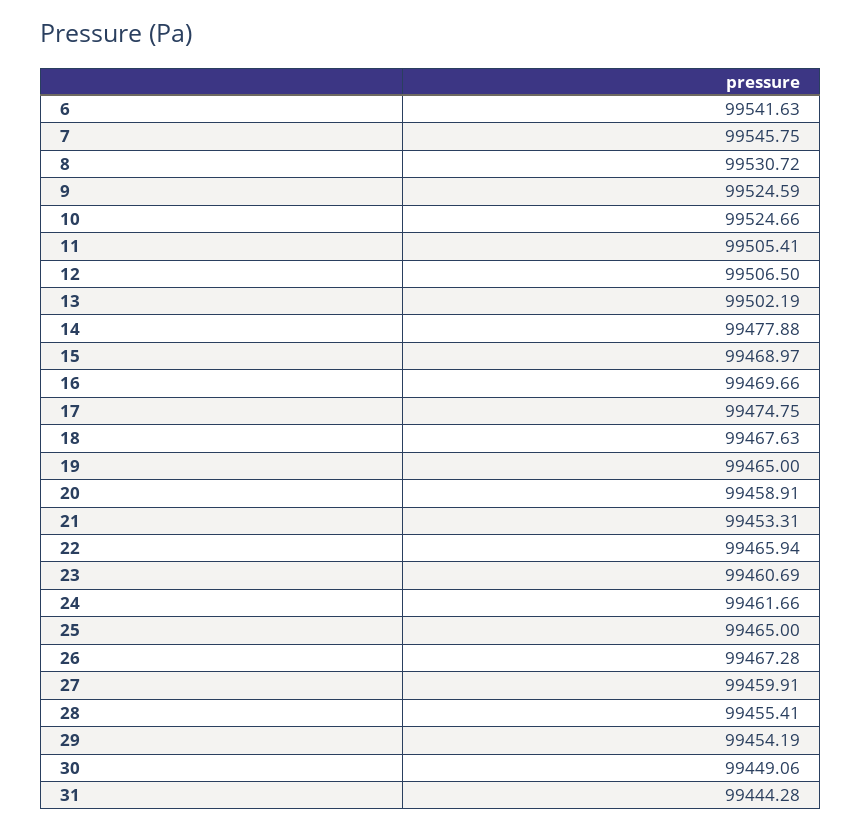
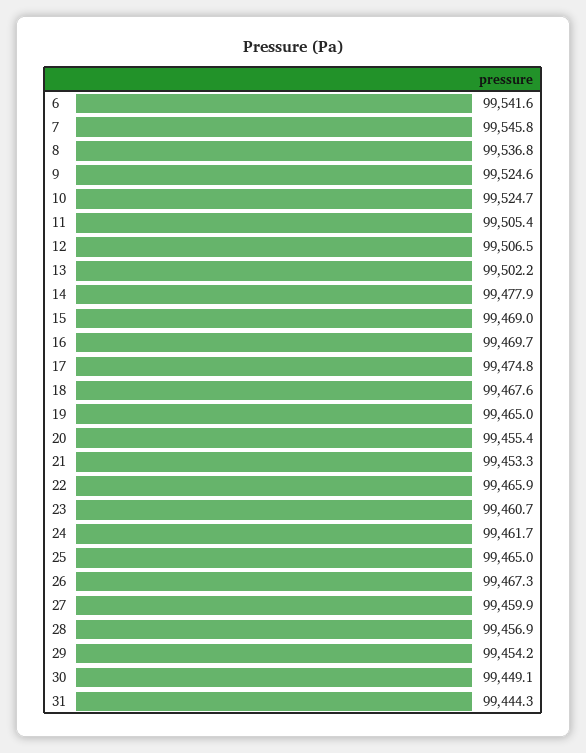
8: 99530.72 -> 99536.8
20: 99458.91 -> 99455.4
28: 99455.41 -> 99456.9

